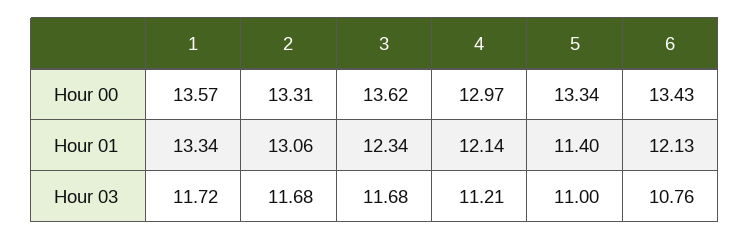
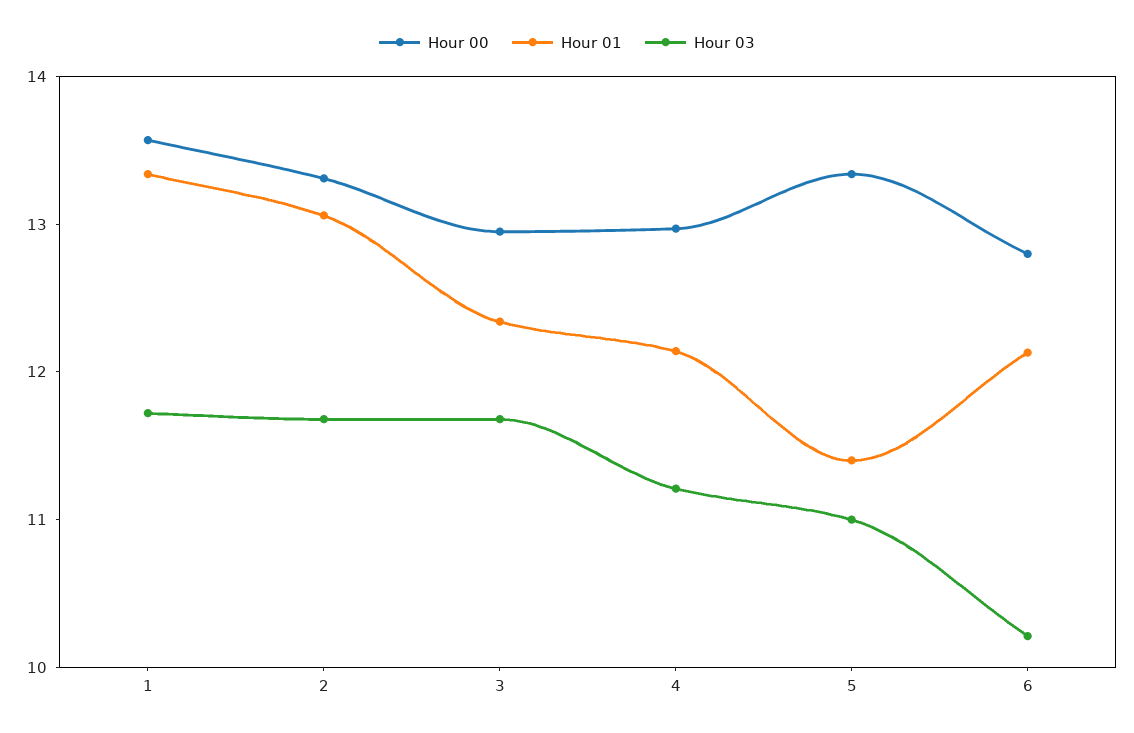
Hour 00, 3: 13.62 -> 13
Hour 00, 6: 13.43 -> 12.8
Hour 03, 6: 10.76 -> 10.2

